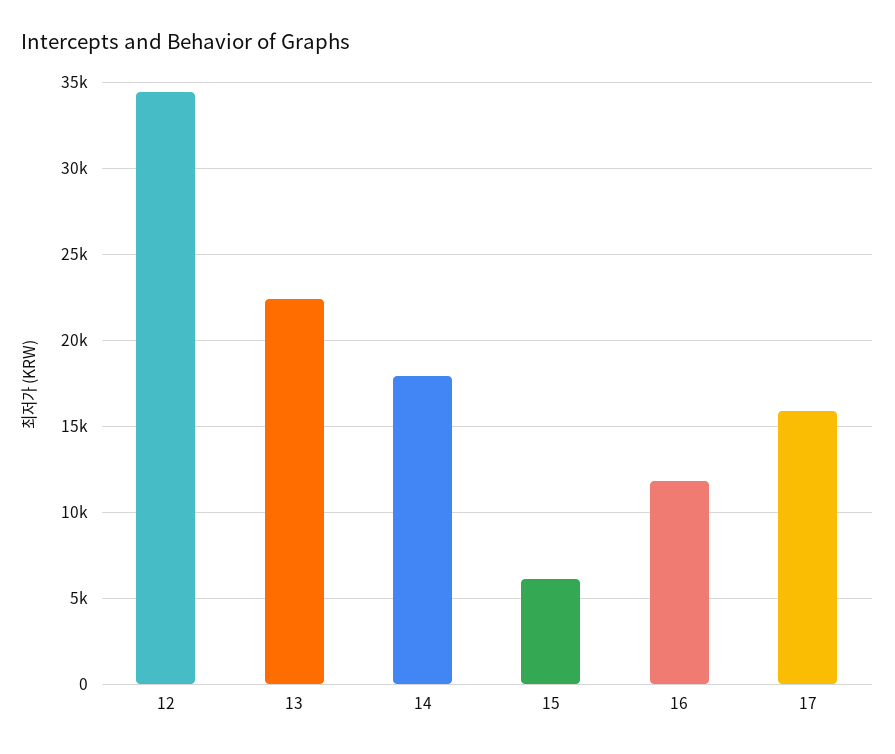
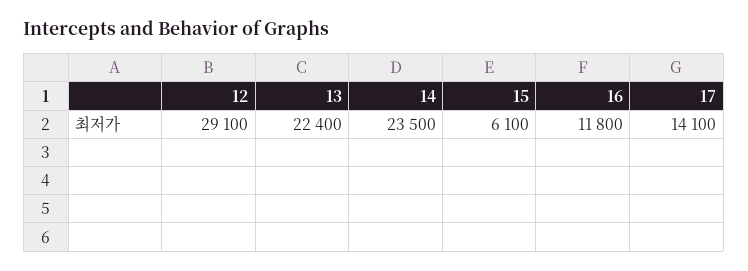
12: 34500 -> 29100
14: 18000 -> 23500
17: 16000 -> 14100

